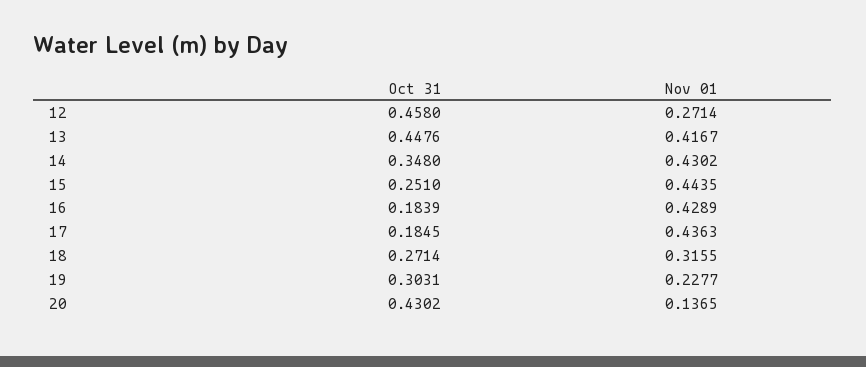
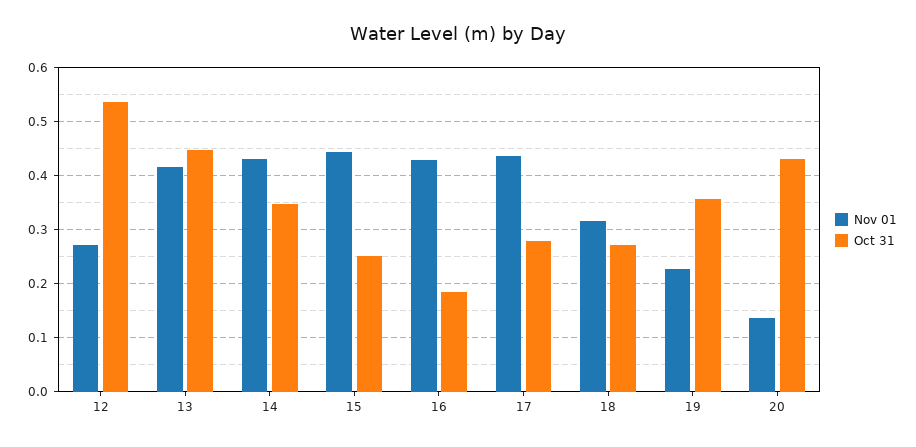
Oct 31, 12: 0.458 -> 0.54
Oct 31, 17: 0.1845 -> 0.28
Oct 31, 19: 0.3031 -> 0.36

